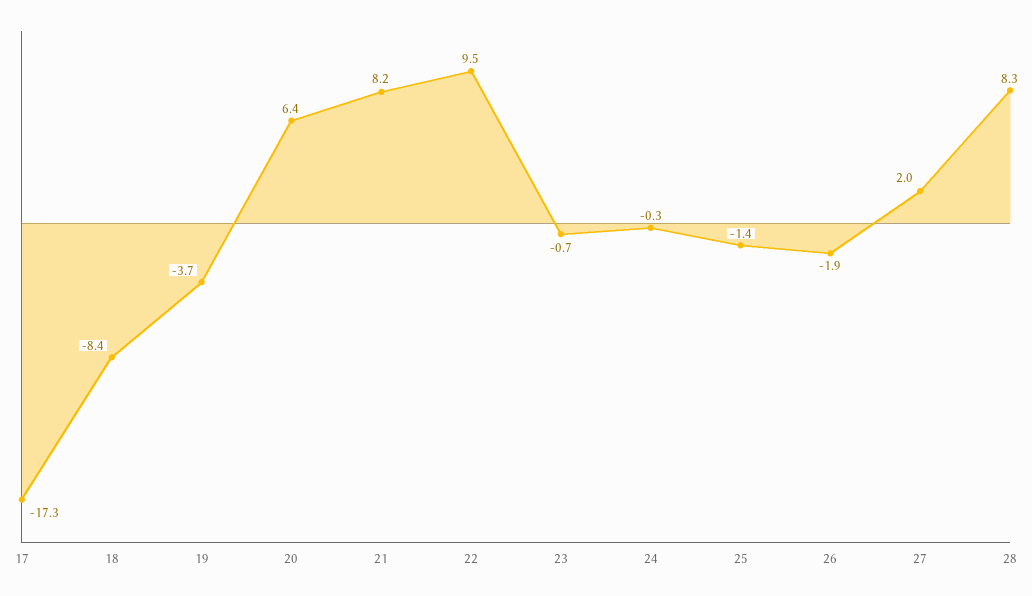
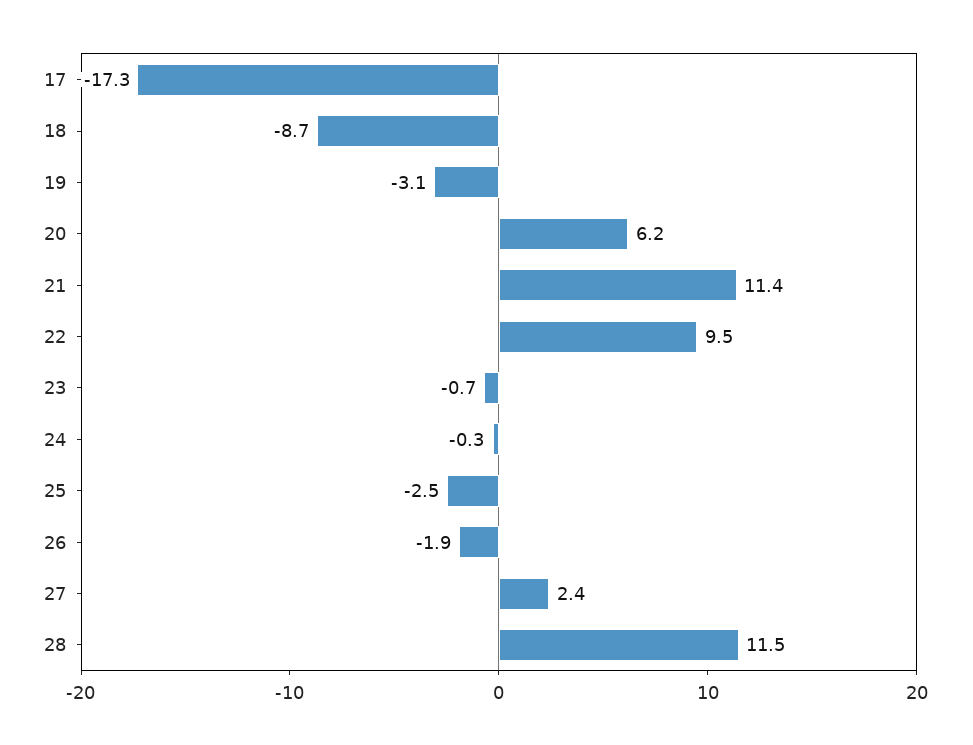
18: -8.4 -> -8.7
19: -3.7 -> -3.1
20: 6.4 -> 6.2
21: 8.2 -> 11.4
25: -1.4 -> -2.5
27: 2 -> 2.4
28: 8.3 -> 11.5

